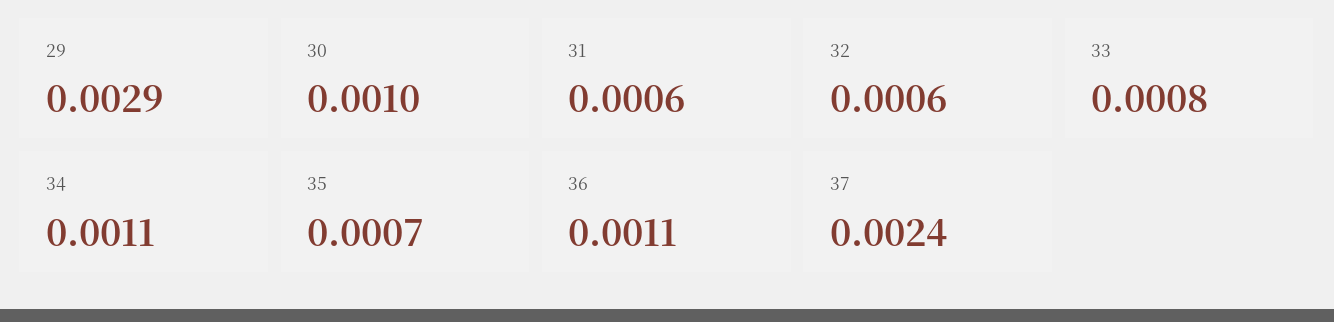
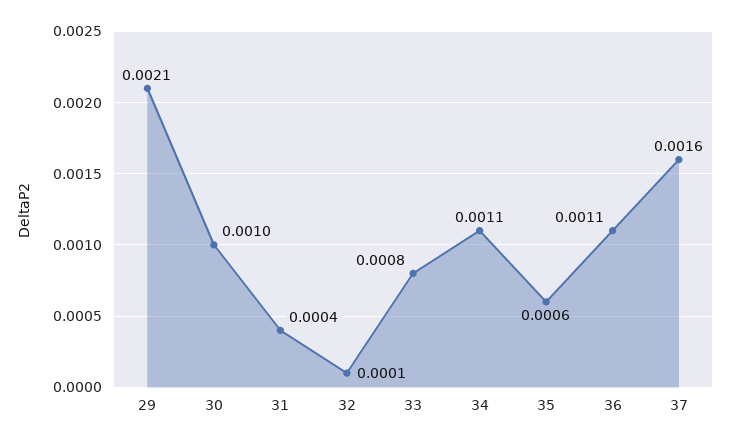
29: 0.0029 -> 0.0021
31: 0.0006 -> 0.0004
32: 0.0006 -> 0.0001
35: 0.0007 -> 0.0006
37: 0.0024 -> 0.0016

